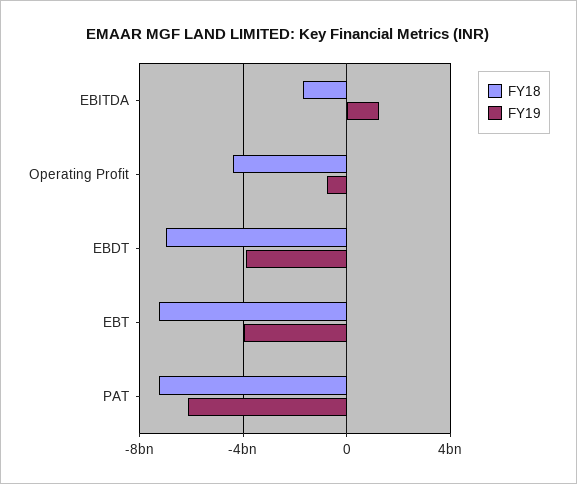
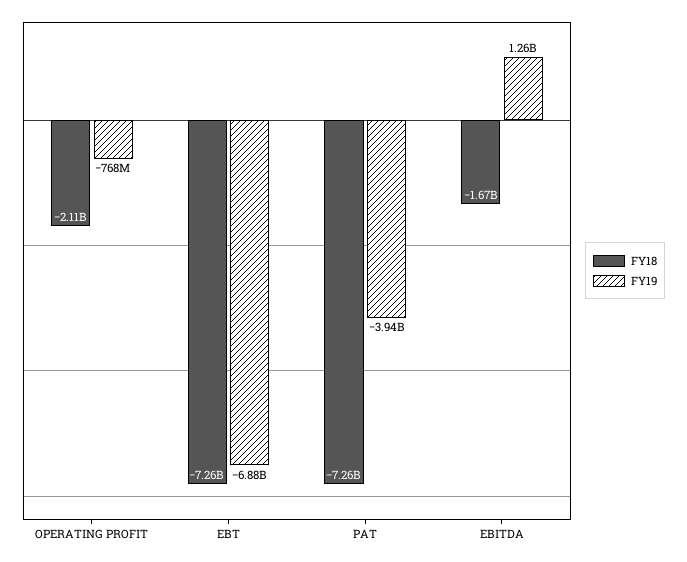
FY18, Operating Profit: -4500000000 -> -2110000000
FY18, EBDT: -7000000000 -> none
FY19, EBDT: -4000000000 -> none
FY19, EBT: -4000000000 -> -6880000000
FY19, PAT: -6000000000 -> -3940000000

